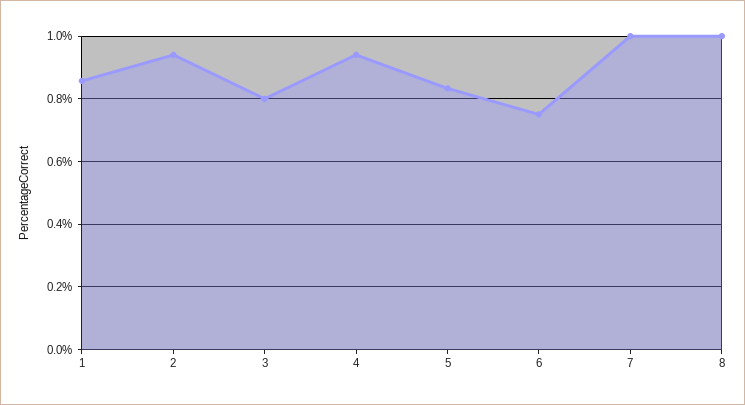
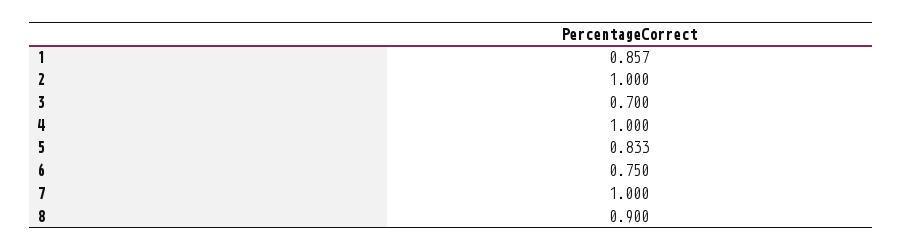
2: 0.94 -> 1
3: 0.8 -> 0.7
4: 0.94 -> 1
8: 1 -> 0.9

